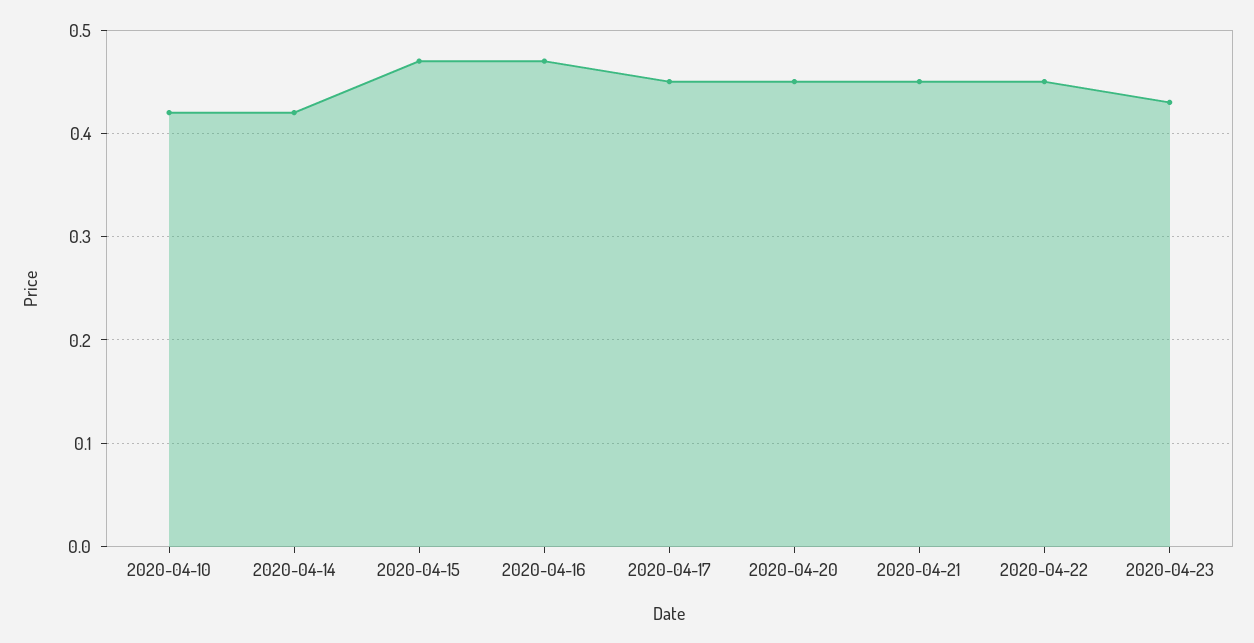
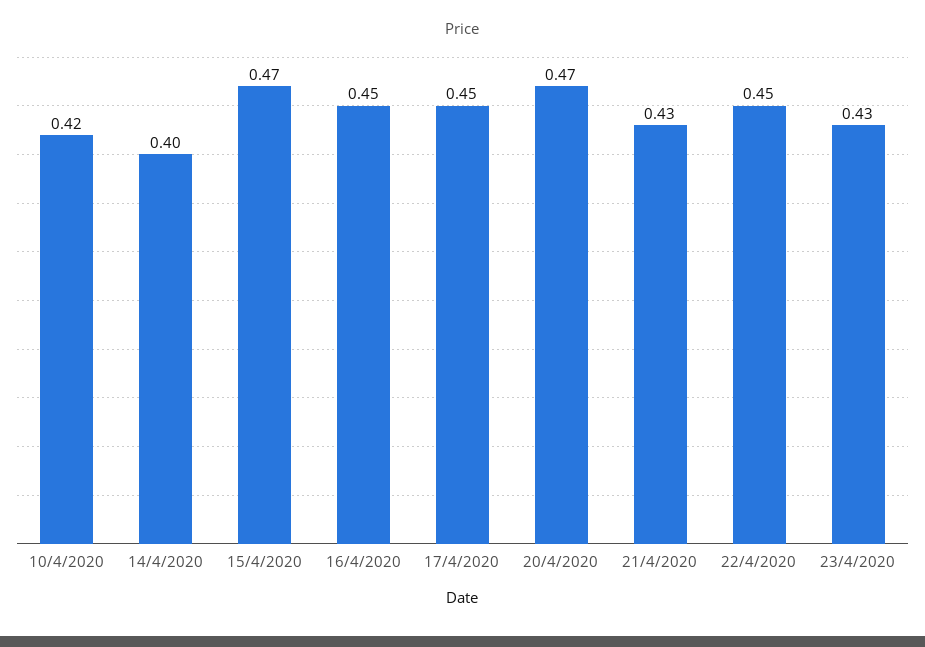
2020-04-14: 0.42 -> 0.4
2020-04-16: 0.47 -> 0.45
2020-04-20: 0.45 -> 0.47
2020-04-21: 0.45 -> 0.43

